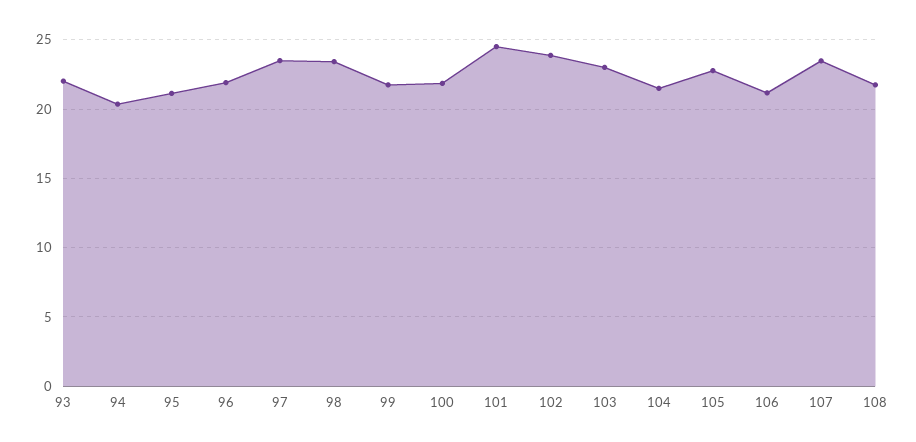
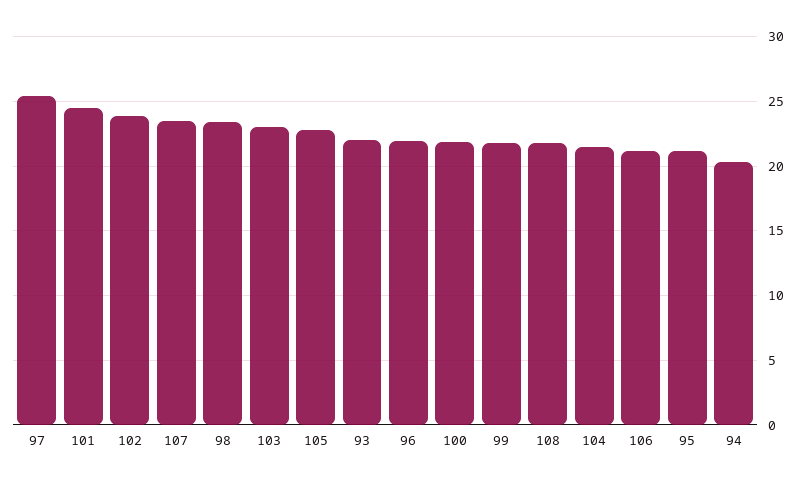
97: 23.5 -> 25.5

